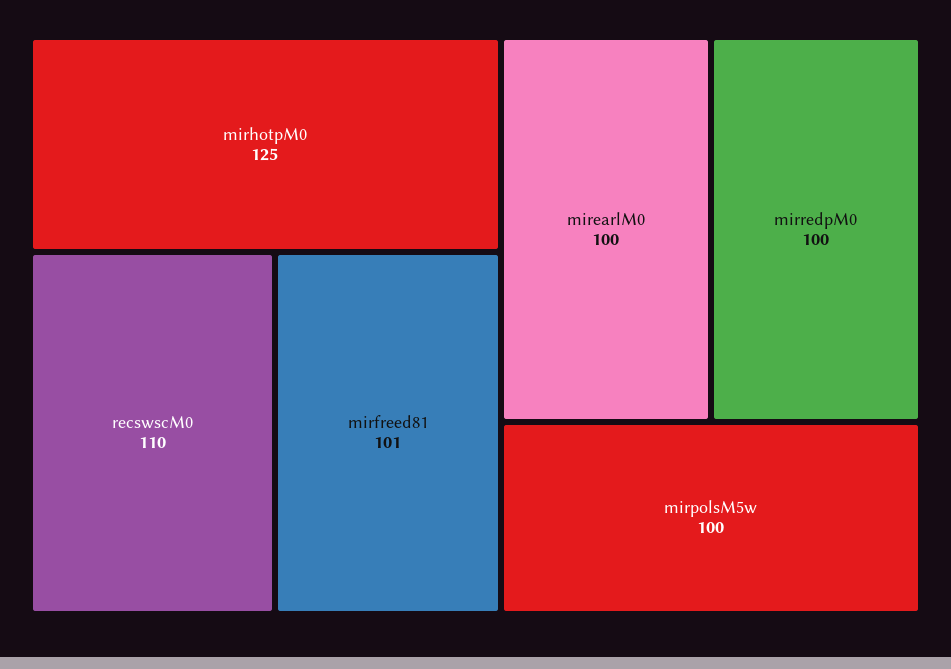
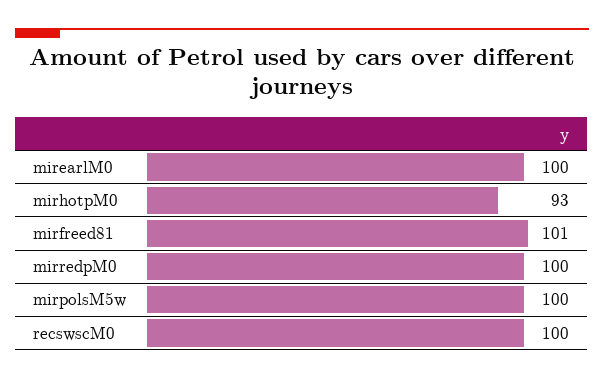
mirhotpM0: 125 -> 93
recswscM0: 110 -> 100

